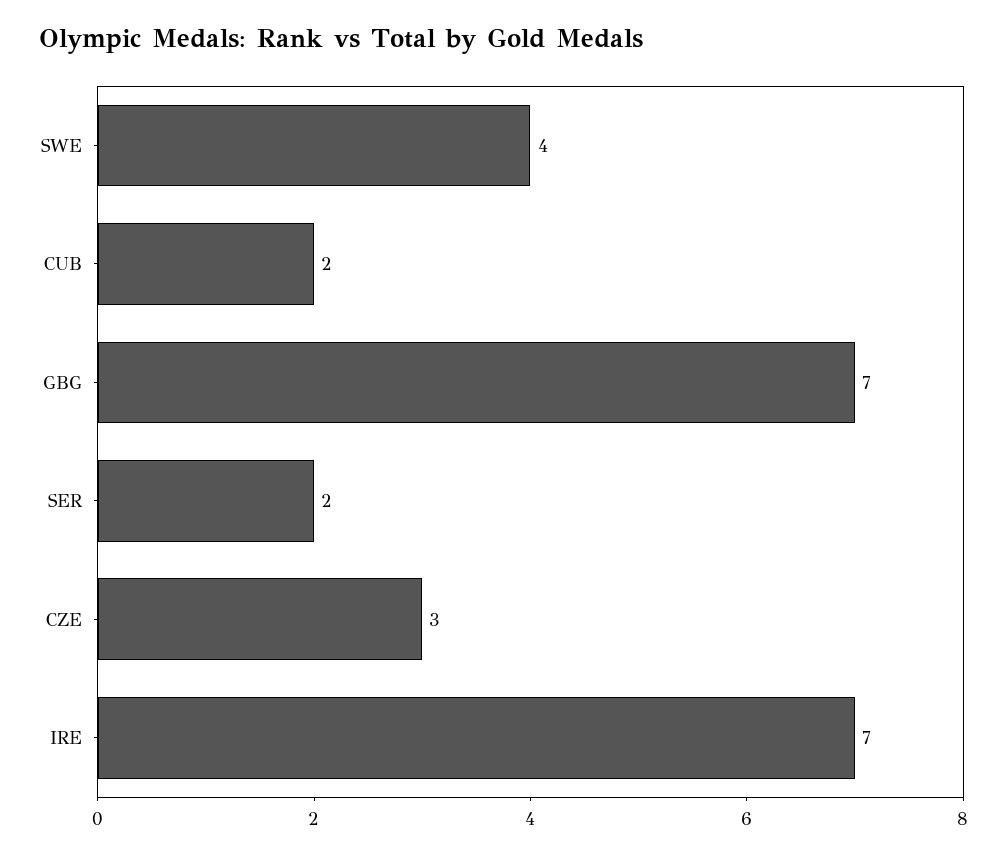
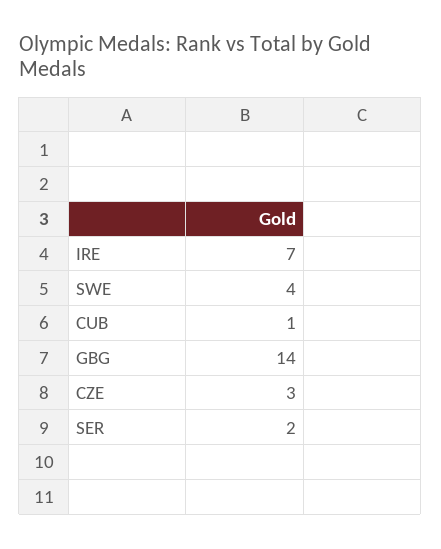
CUB: 2 -> 1
GBG: 7 -> 14

